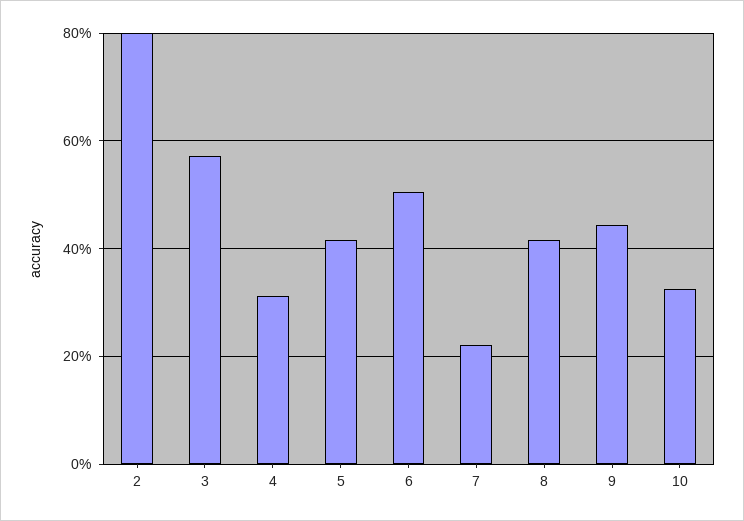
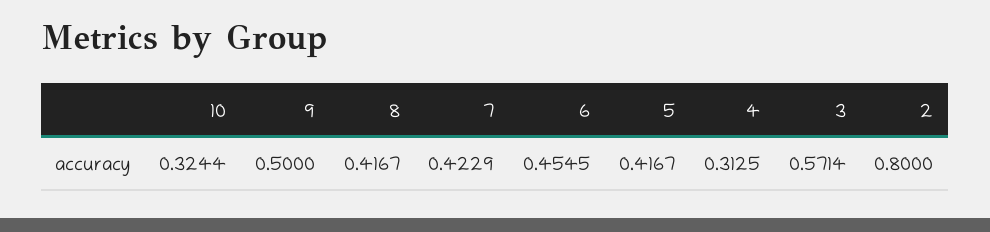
6: 0.5 -> 0.4545
7: 0.22 -> 0.4229
9: 0.44 -> 0.5

